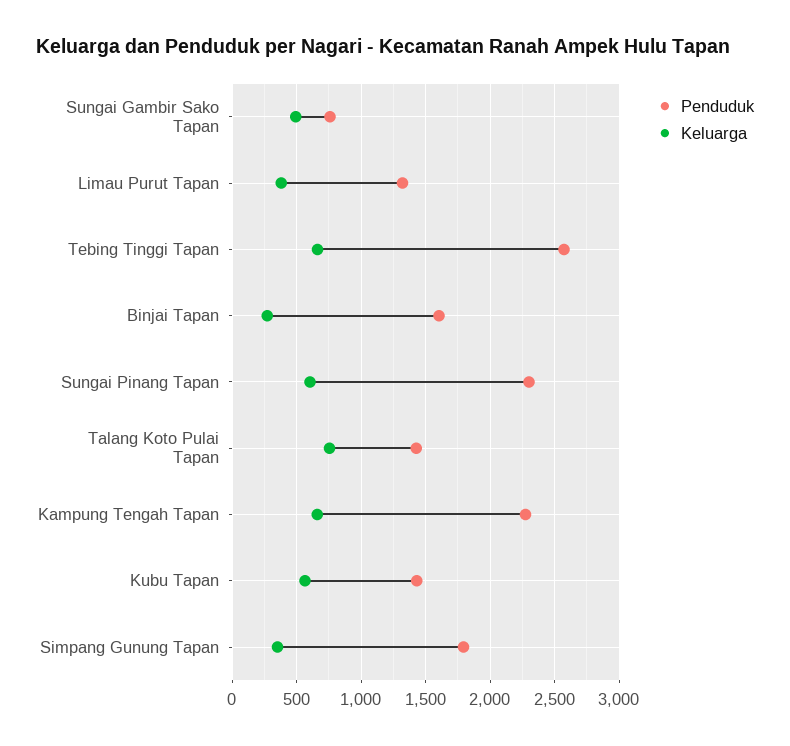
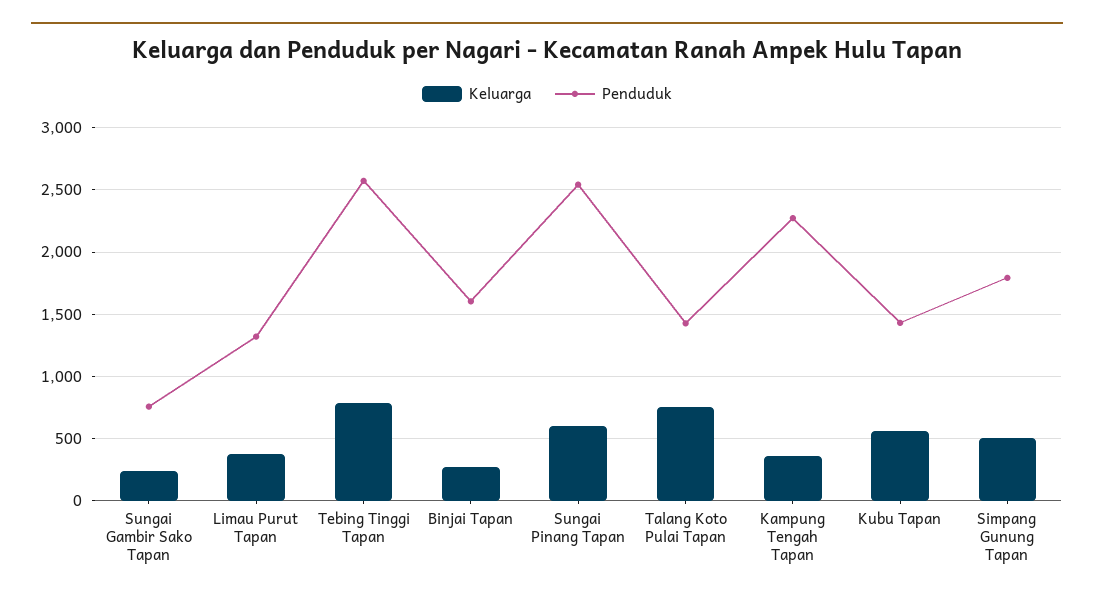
Keluarga, Sungai Gambir Sako Tapan: 500 -> 250
Keluarga, Tebing Tinggi Tapan: 650 -> 800
Penduduk, Sungai Pinang Tapan: 2300 -> 2550
Keluarga, Kampung Tengah Tapan: 650 -> 350
Keluarga, Simpang Gunung Tapan: 350 -> 500

